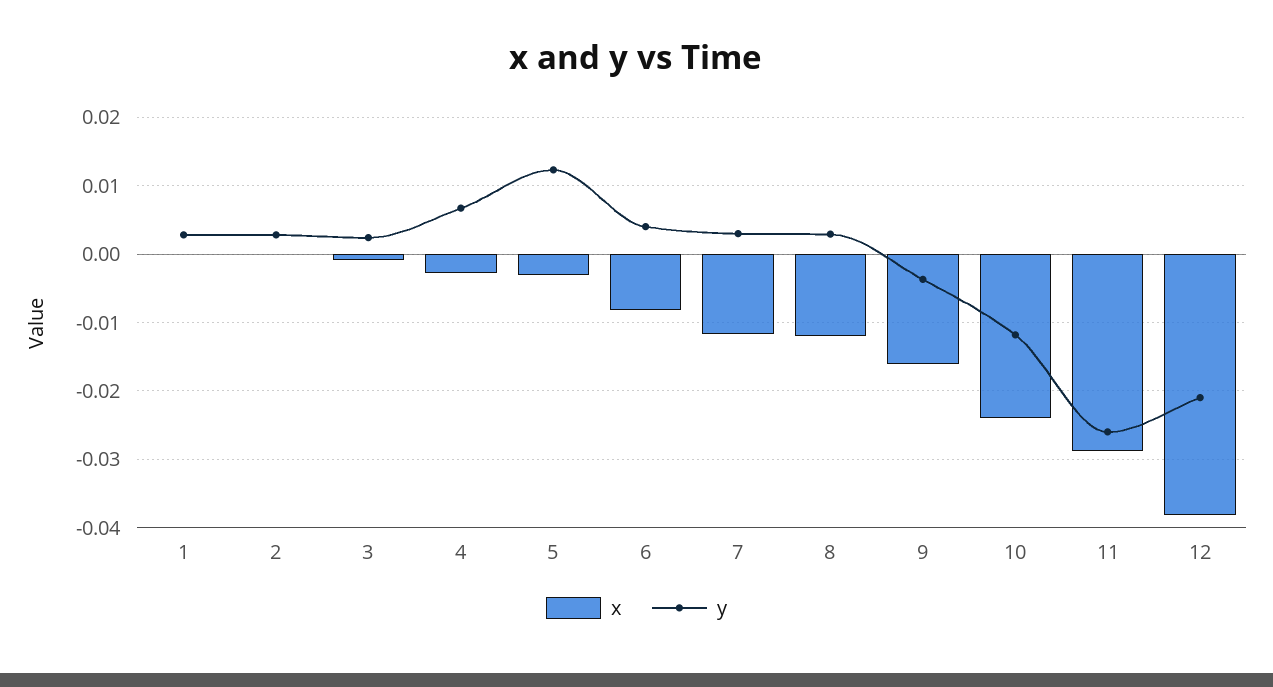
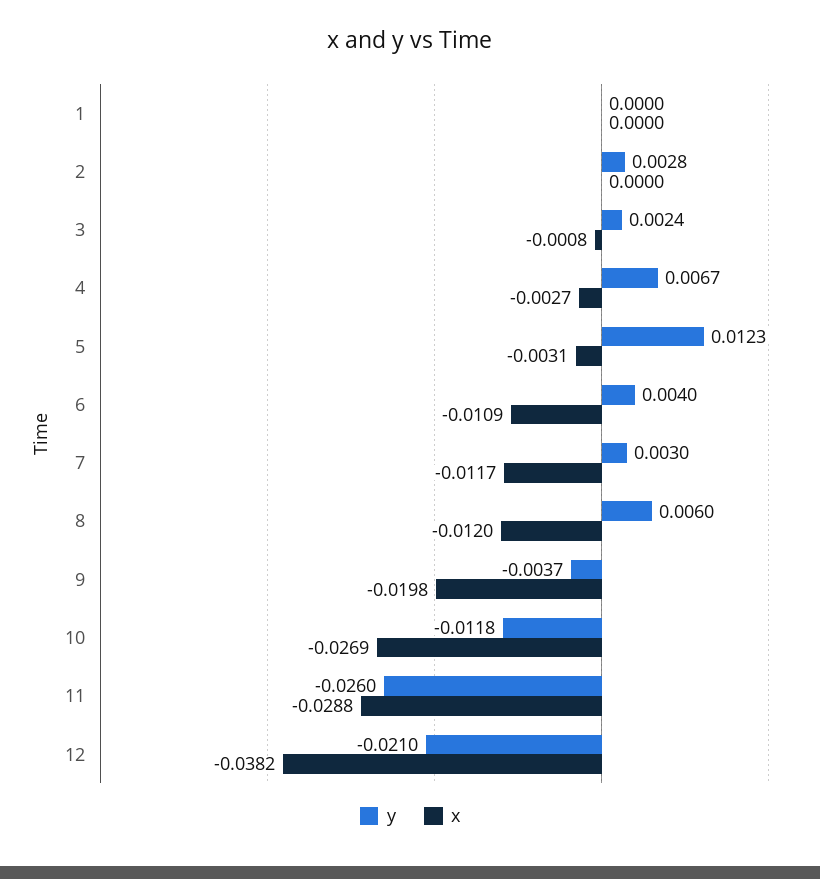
y, 1: 0.003 -> 0
x, 6: -0.008 -> -0.0109
y, 8: 0.003 -> 0.006
x, 9: -0.016 -> -0.0198
x, 10: -0.024 -> -0.0269

